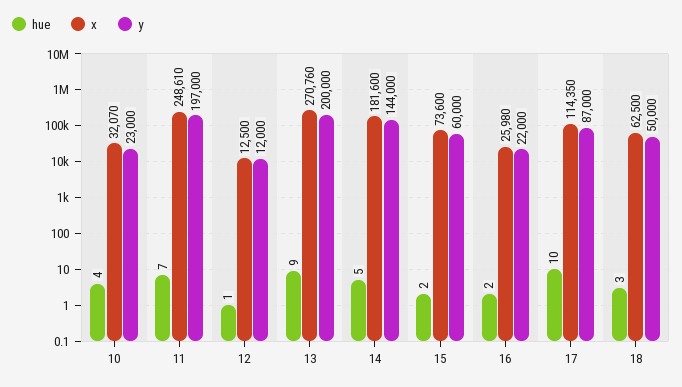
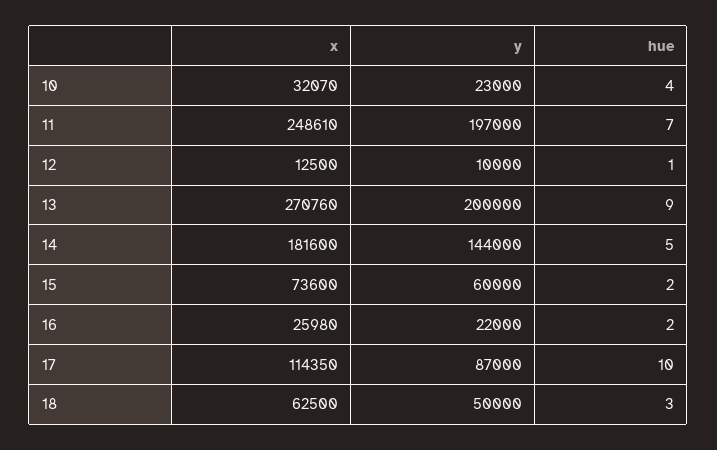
y, 12: 12000 -> 10000

